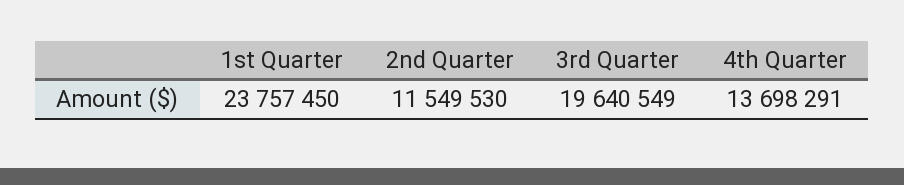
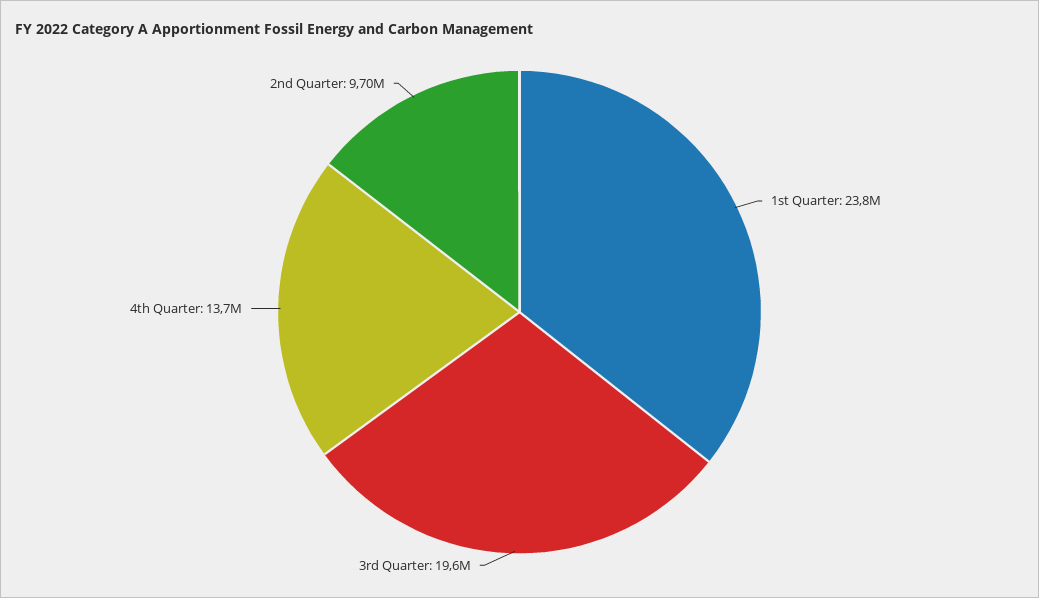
2nd Quarter: 11549530 -> 9700000

